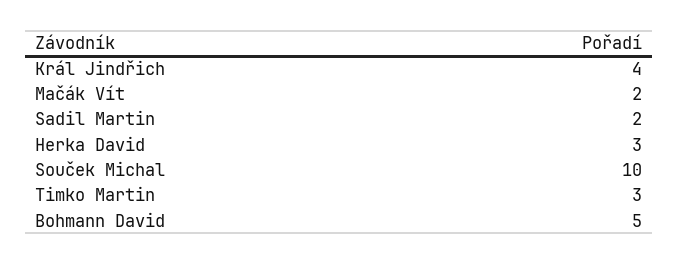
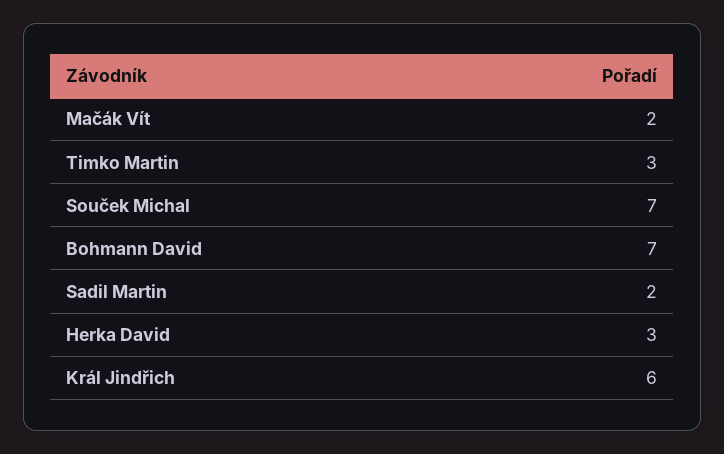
Král Jindřich: 4 -> 6
Souček Michal: 10 -> 7
Bohmann David: 5 -> 7

